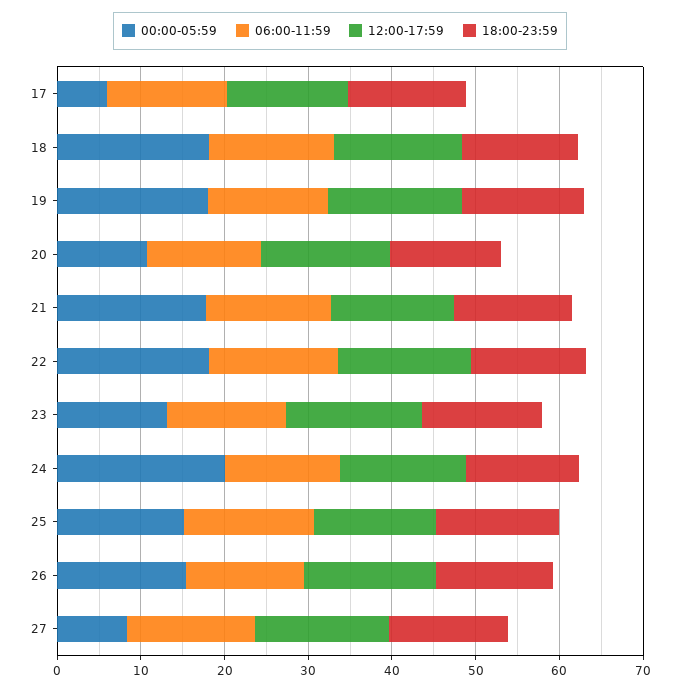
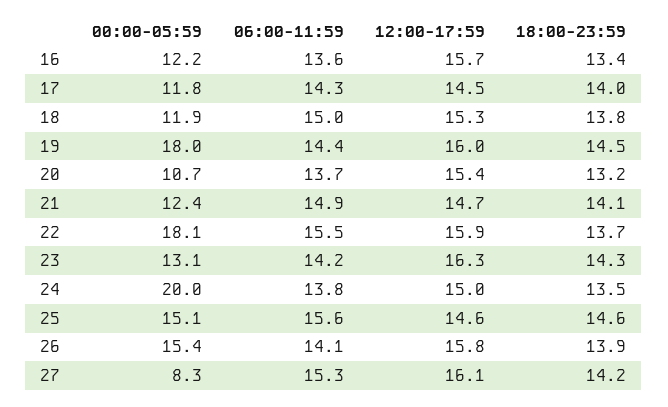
00:00-05:59, 17: 6 -> 11.8
00:00-05:59, 18: 18 -> 11.9
00:00-05:59, 21: 18 -> 12.4
00:00-05:59, 16: none -> 12.2
06:00-11:59, 16: none -> 13.6
12:00-17:59, 16: none -> 15.7
18:00-23:59, 16: none -> 13.4

